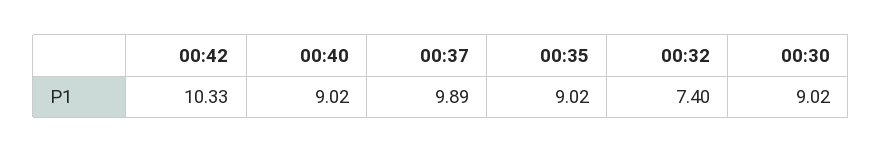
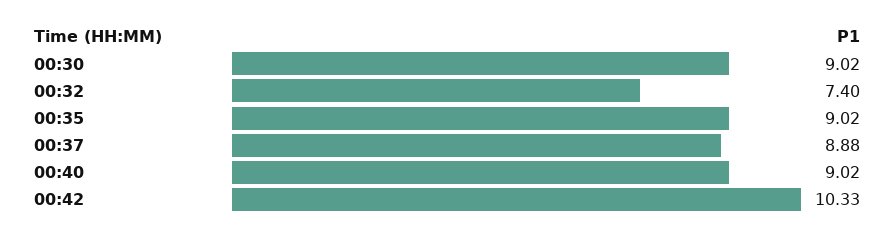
00:37: 9.89 -> 8.88

